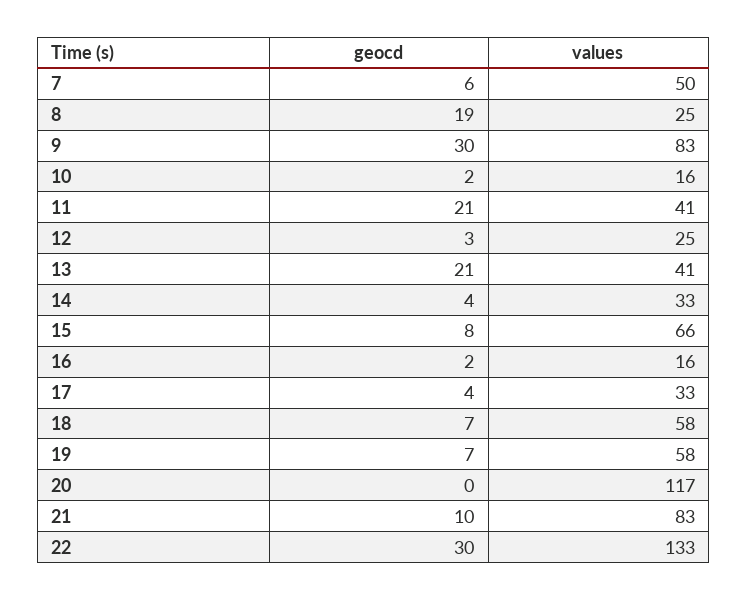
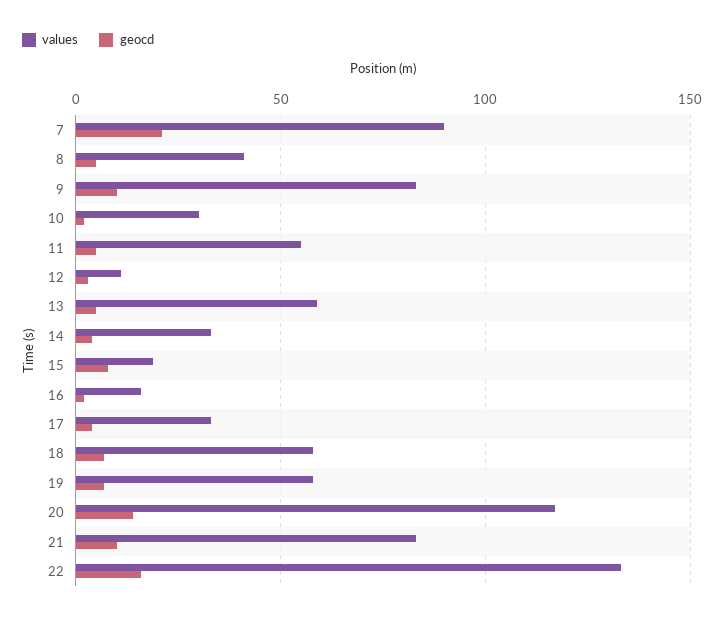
geocd, 7: 6 -> 20
values, 7: 50 -> 90
geocd, 8: 19 -> 5
values, 8: 25 -> 40
geocd, 9: 30 -> 10
values, 10: 16 -> 30
geocd, 11: 21 -> 5
values, 11: 41 -> 55
values, 12: 25 -> 10
geocd, 13: 21 -> 5
values, 13: 41 -> 60
values, 15: 66 -> 20
geocd, 20: 0 -> 15
geocd, 22: 30 -> 15

